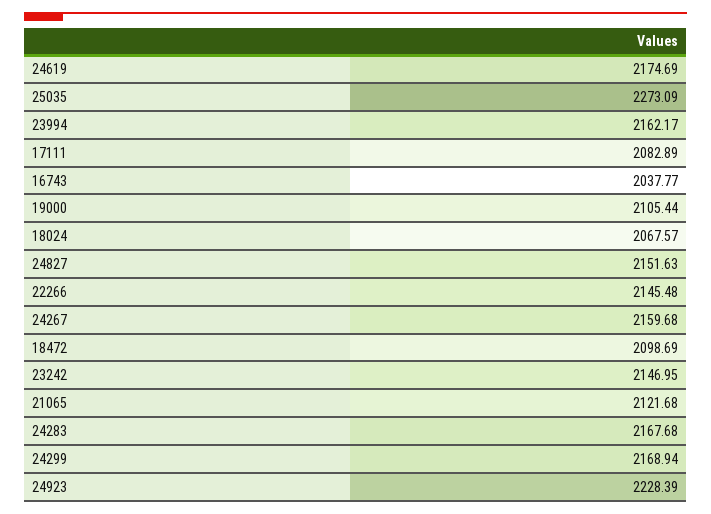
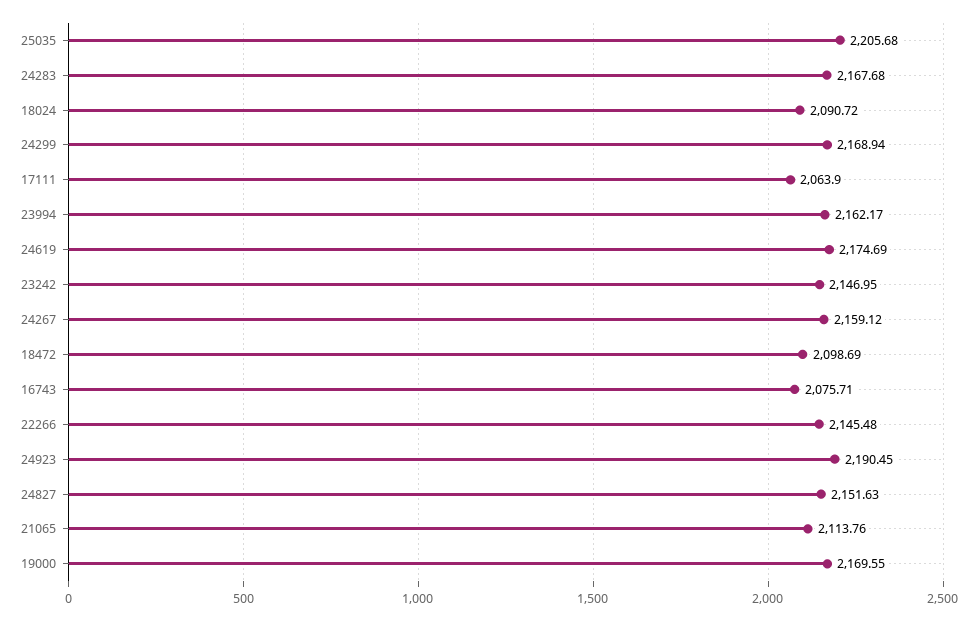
25035: 2273.09 -> 2205.68
17111: 2082.89 -> 2063.9
16743: 2037.77 -> 2075.71
19000: 2105.44 -> 2169.55
18024: 2067.57 -> 2090.72
24267: 2159.68 -> 2159.12
21065: 2121.68 -> 2113.76
24923: 2228.39 -> 2190.45

